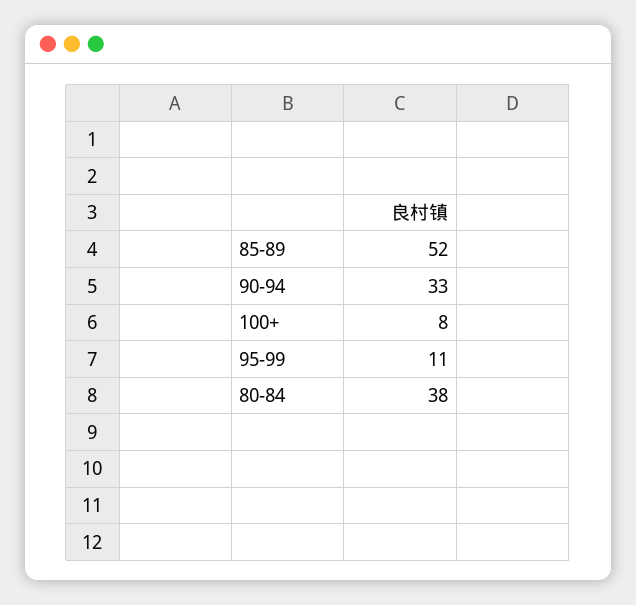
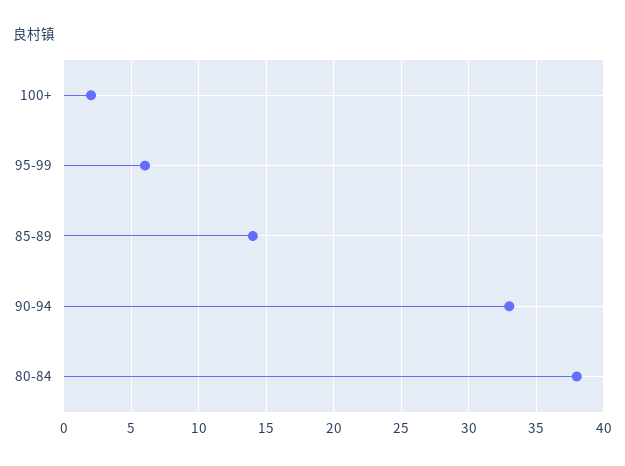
85-89: 52 -> 14
100+: 8 -> 2
95-99: 11 -> 6

